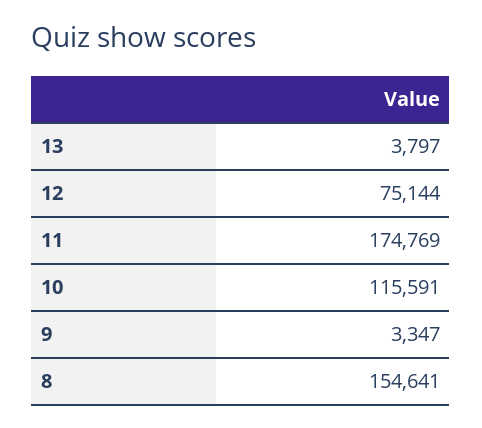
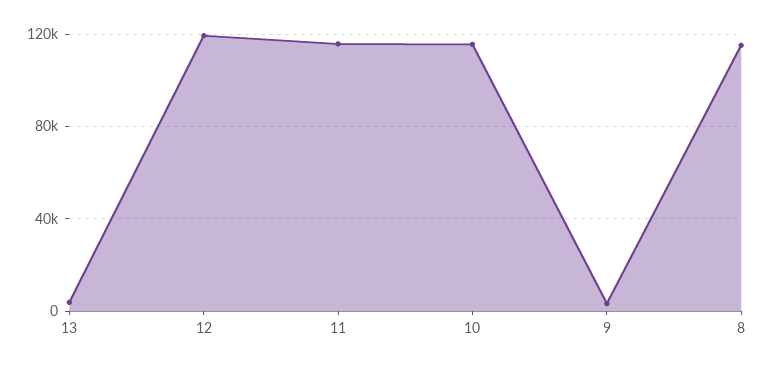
12: 75144 -> 120000
11: 174769 -> 115000
8: 154641 -> 115000

